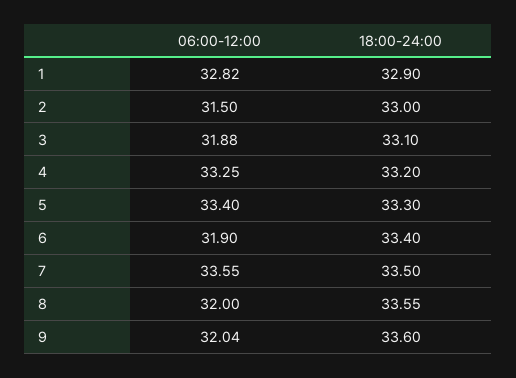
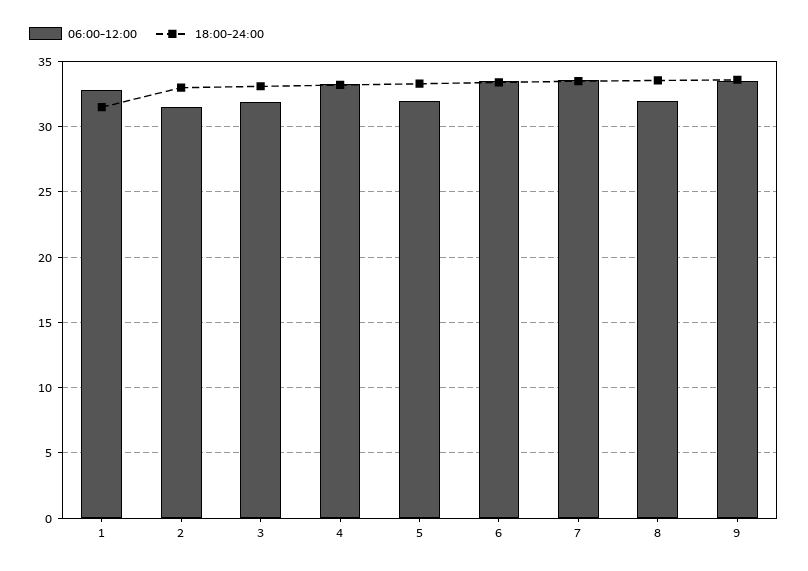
18:00-24:00, 1: 32.9 -> 31.5
06:00-12:00, 5: 33.4 -> 32
06:00-12:00, 6: 31.9 -> 33.5
06:00-12:00, 9: 32.04 -> 33.5

